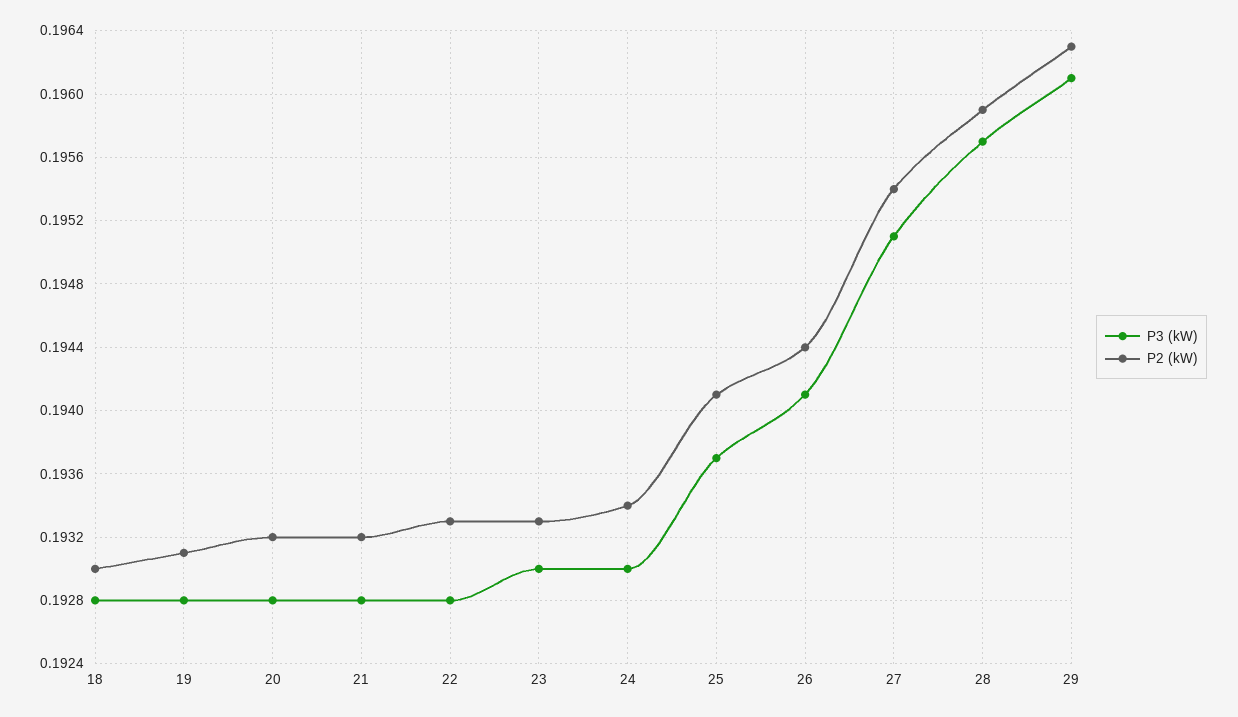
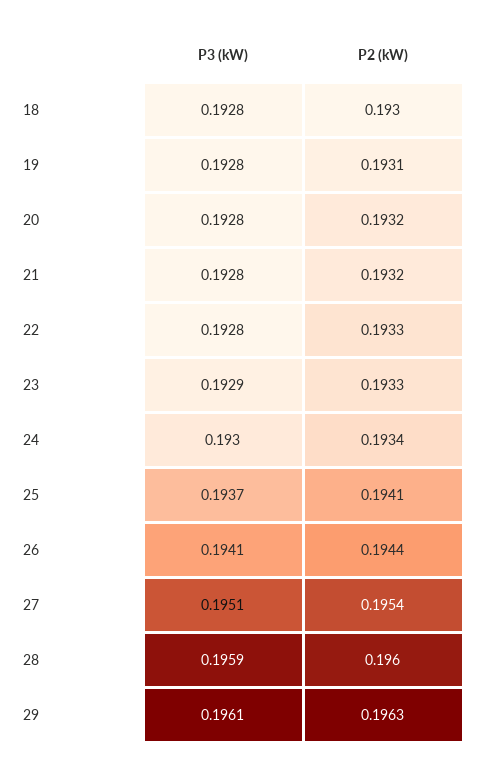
P3 (kW), 23: 0.193 -> 0.1929
P3 (kW), 28: 0.1957 -> 0.1959
P2 (kW), 28: 0.1959 -> 0.196

